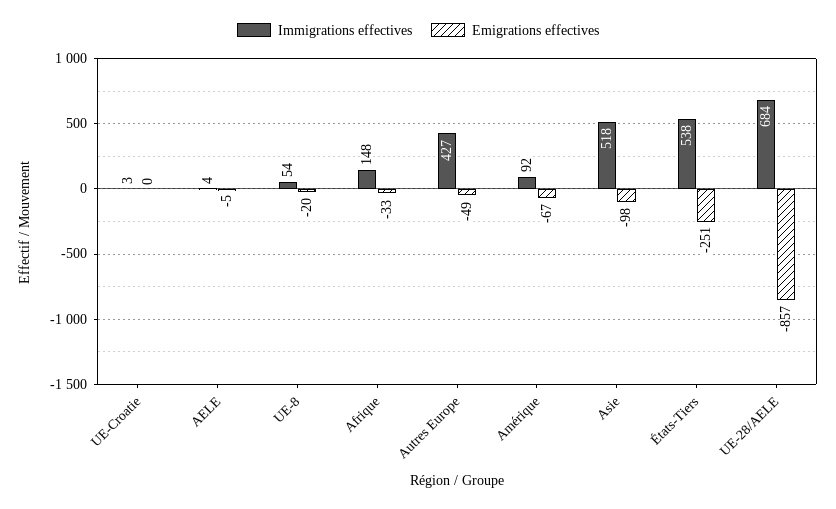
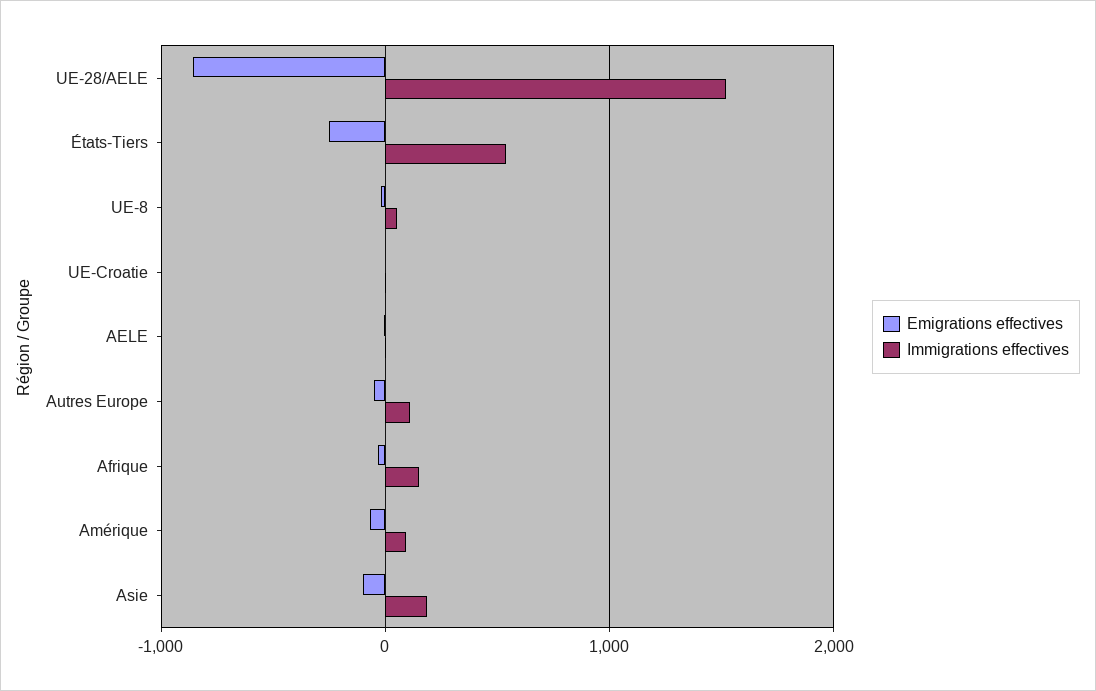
Immigrations effectives, Autres Europe: 427 -> 100
Immigrations effectives, Asie: 518 -> 200
Immigrations effectives, UE-28/AELE: 684 -> 1500

